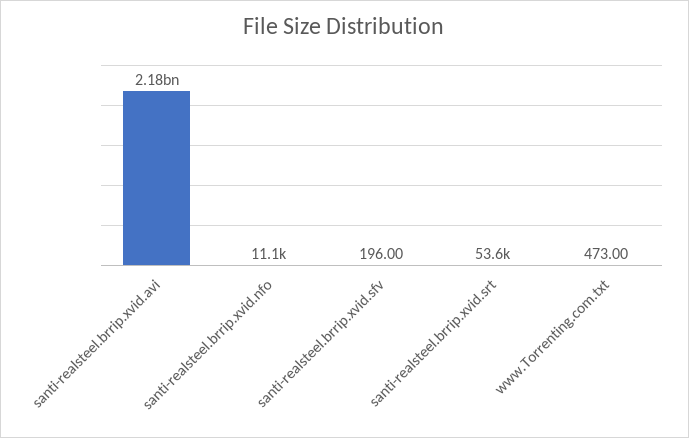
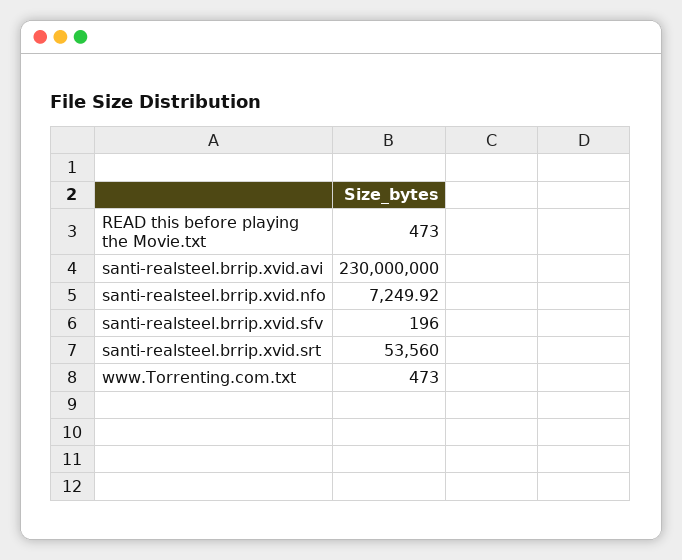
santi-realsteel.brrip.xvid.avi: 2180000000 -> 230000000
santi-realsteel.brrip.xvid.nfo: 11100 -> 7249.92
READ this before playing the Movie.txt: none -> 473

